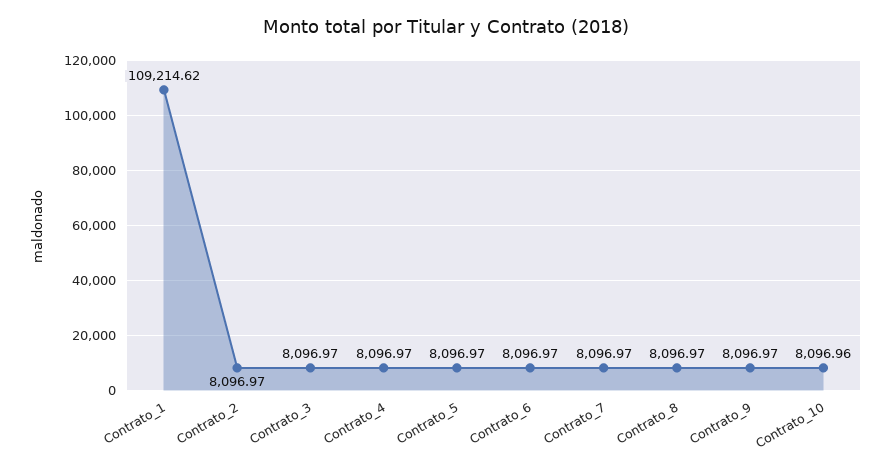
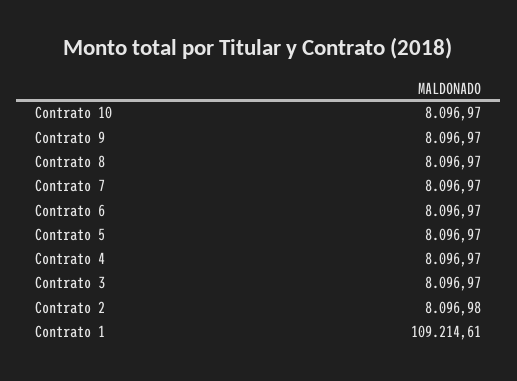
Contrato_1: 109214.62 -> 109214.61
Contrato_2: 8096.97 -> 8096.98
Contrato_10: 8096.96 -> 8096.97

